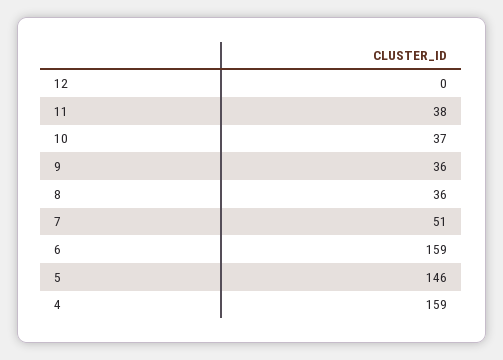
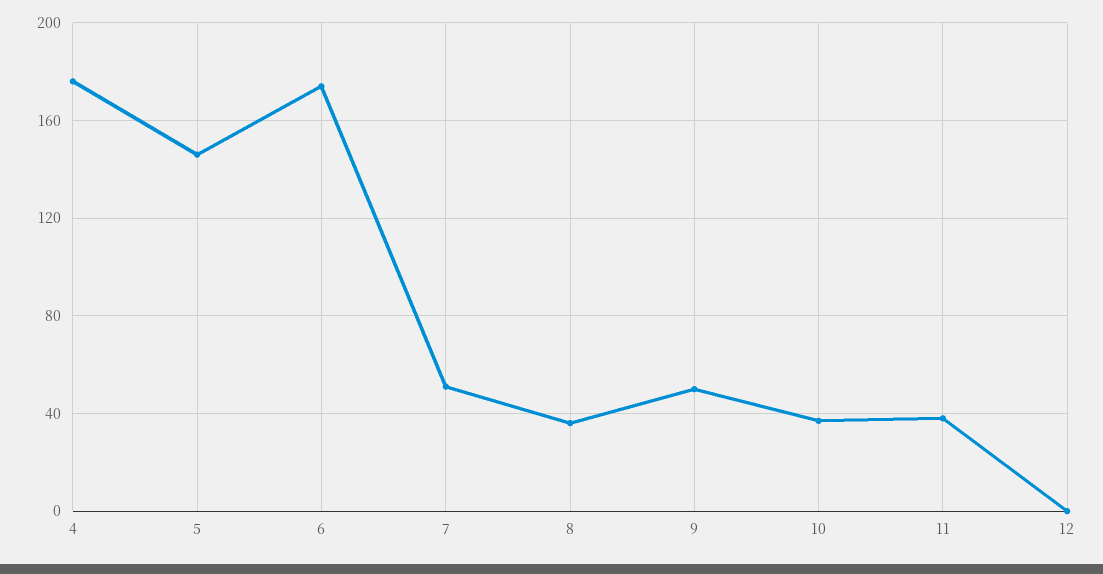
9: 36 -> 50
6: 159 -> 175
4: 159 -> 175

